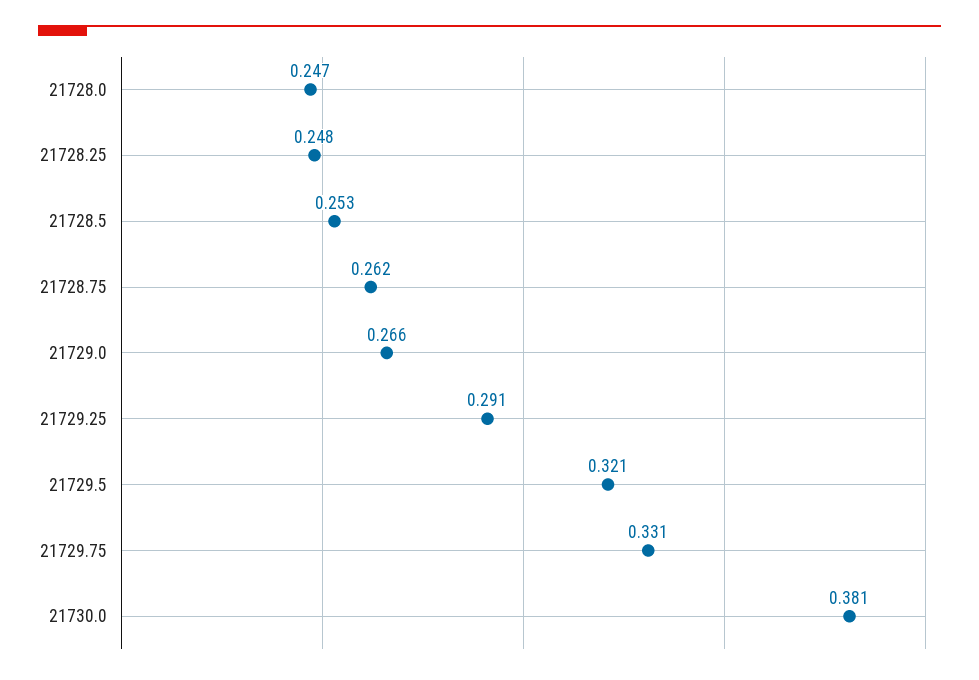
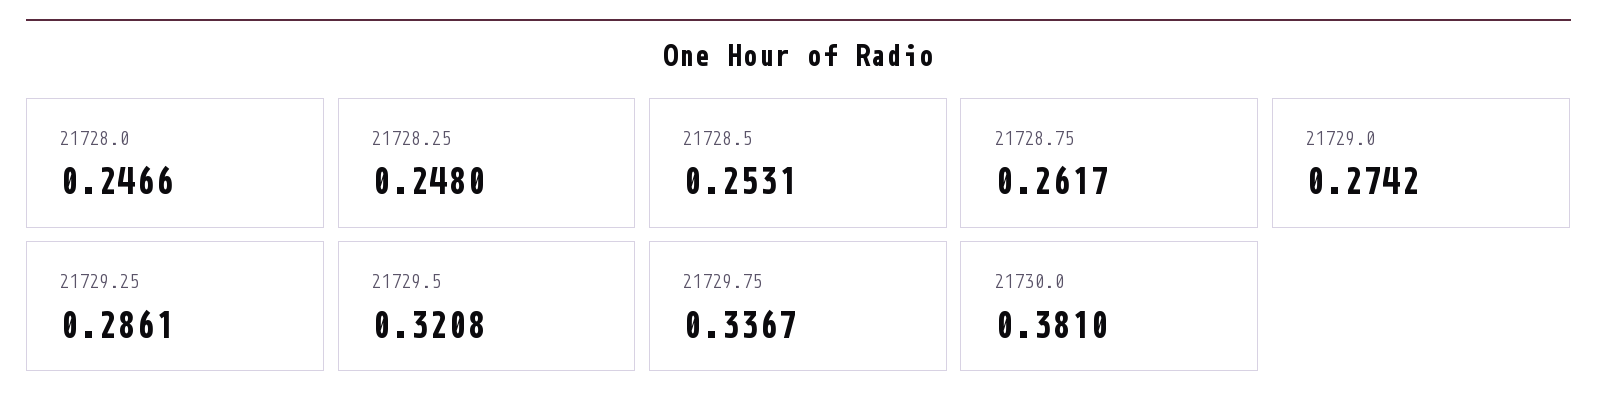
21729.0: 0.266 -> 0.2742
21729.25: 0.291 -> 0.2861
21729.75: 0.331 -> 0.3367

